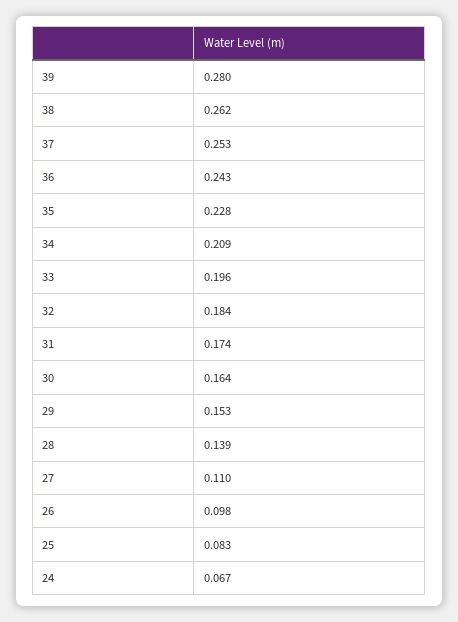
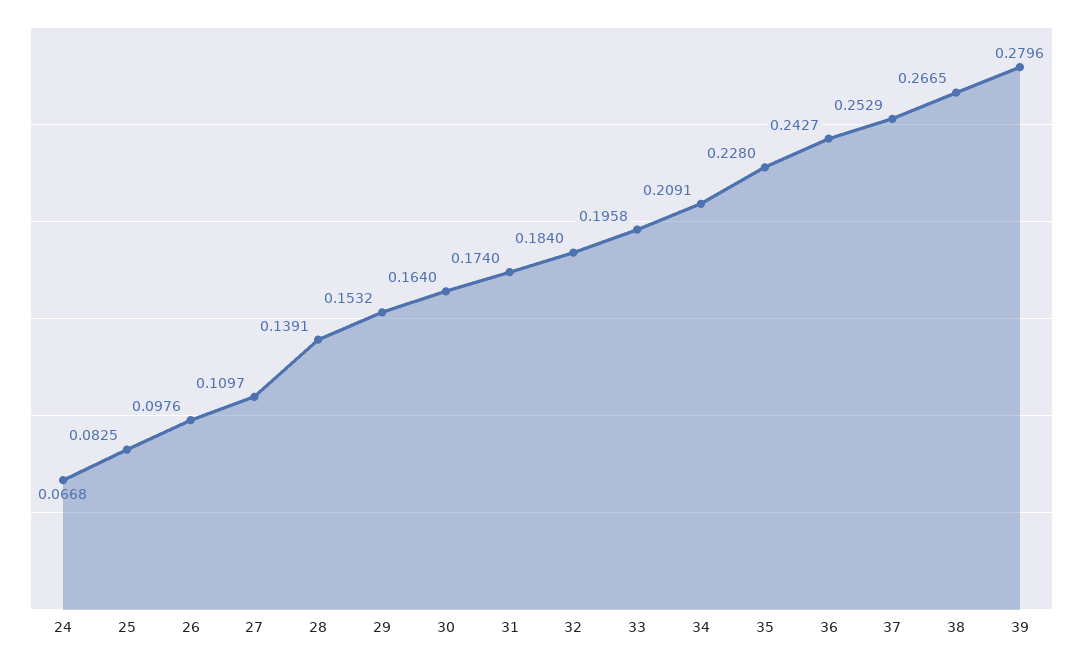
38: 0.262 -> 0.2665

